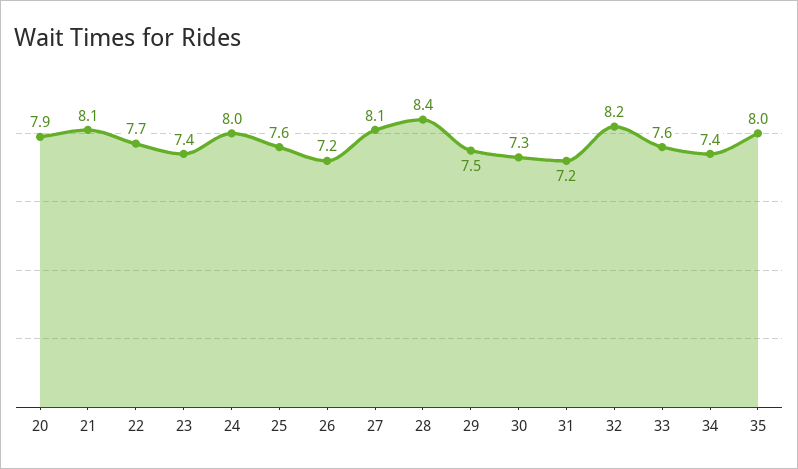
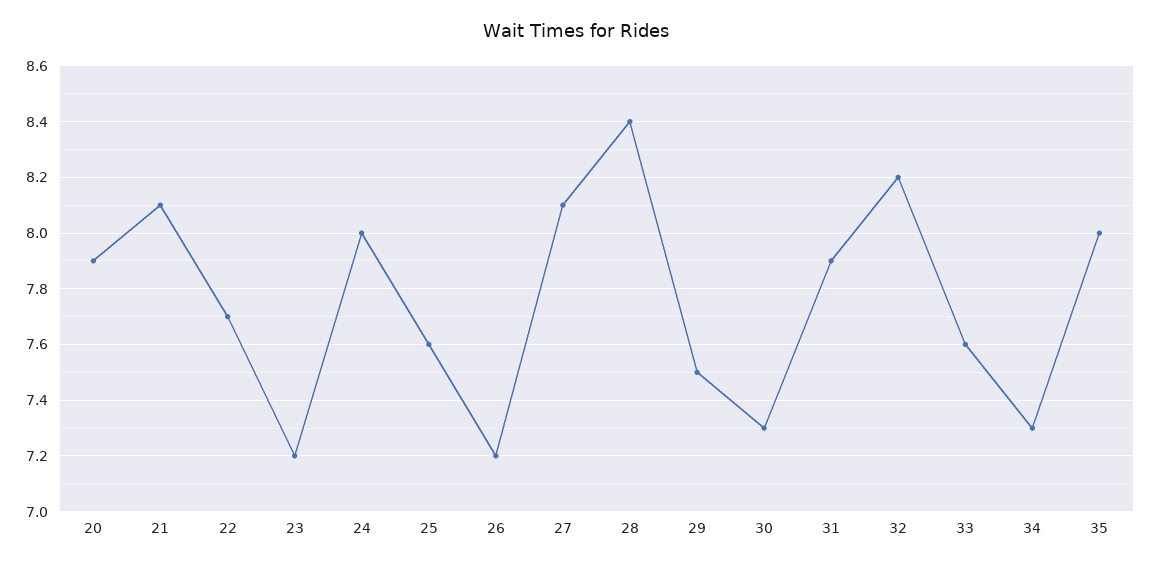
23: 7.4 -> 7.2
31: 7.2 -> 7.9
34: 7.4 -> 7.3

